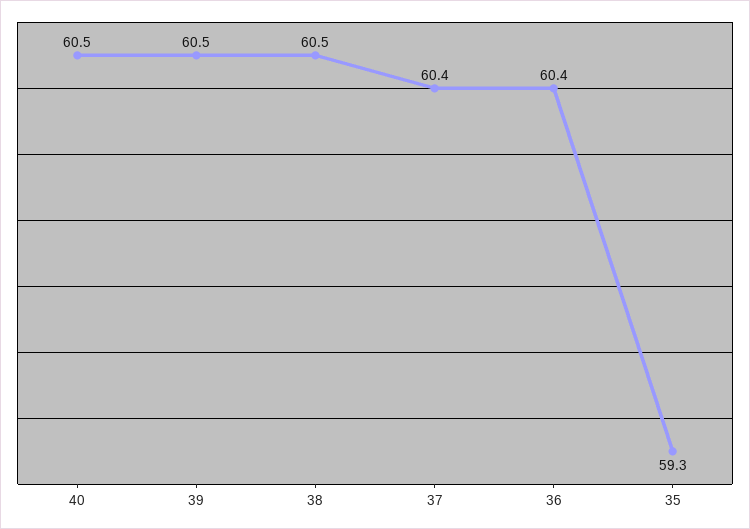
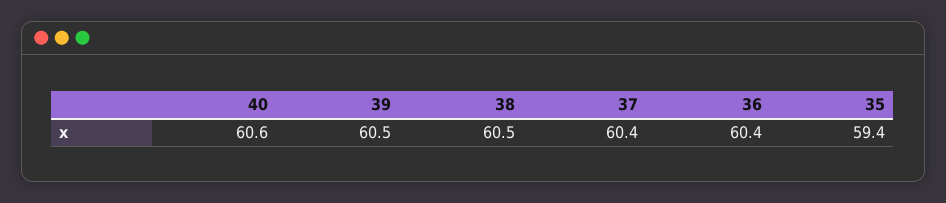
40: 60.5 -> 60.6
35: 59.3 -> 59.4

